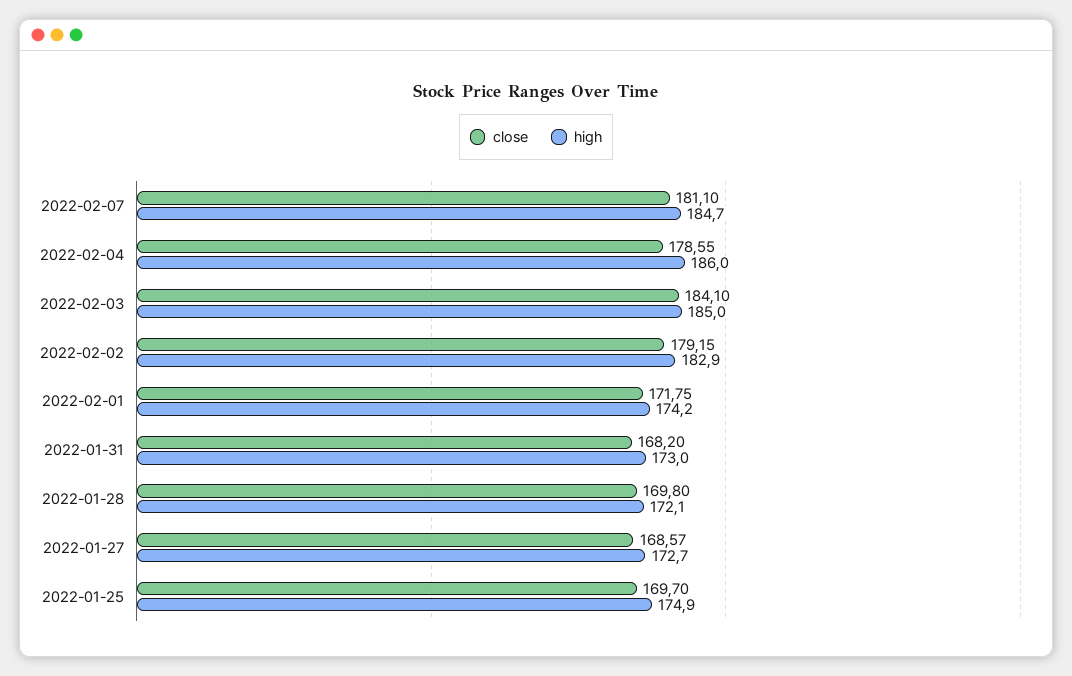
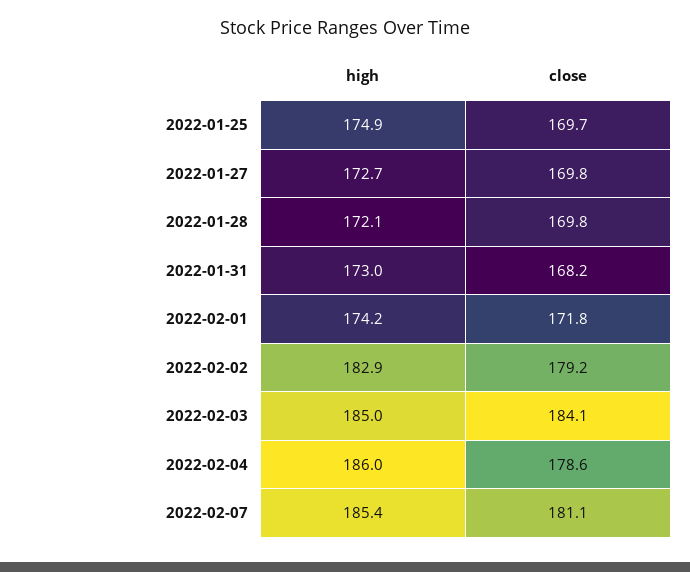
high, 2022-02-07: 184.7 -> 185.4
close, 2022-01-27: 168.57 -> 169.8

